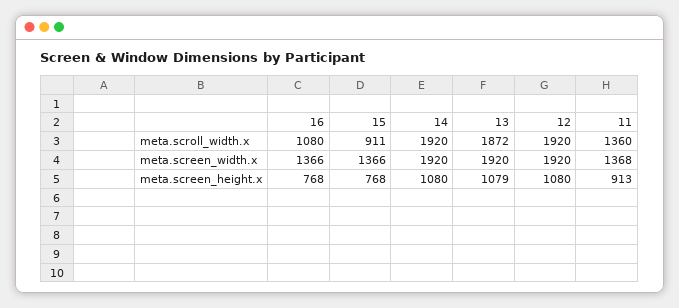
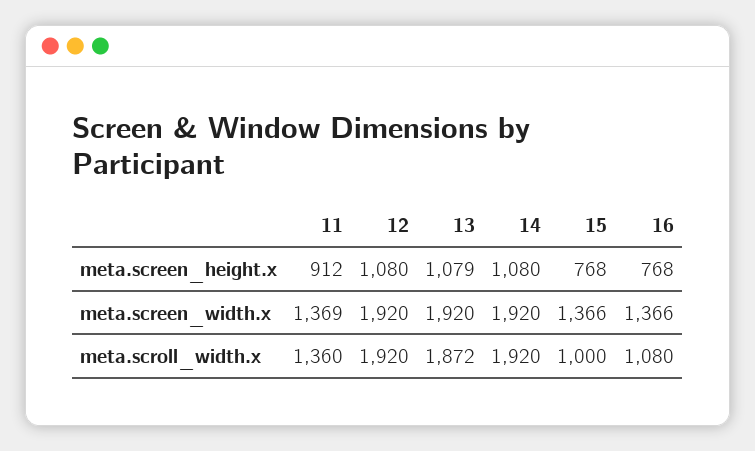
15, meta.scroll_width.x: 911 -> 1000
11, meta.screen_width.x: 1368 -> 1369
11, meta.screen_height.x: 913 -> 912

